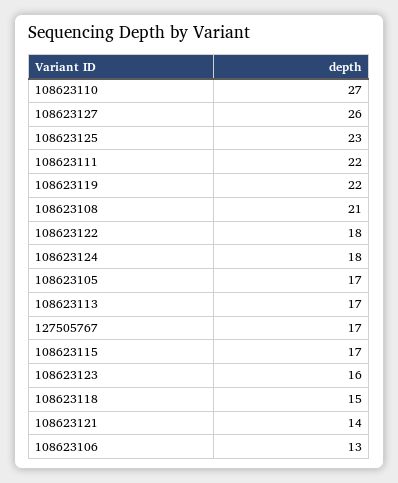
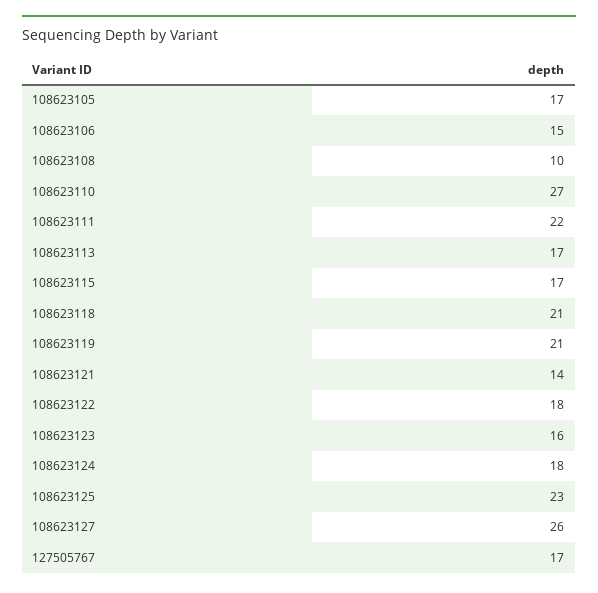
108623119: 22 -> 21
108623108: 21 -> 10
108623118: 15 -> 21
108623106: 13 -> 15

